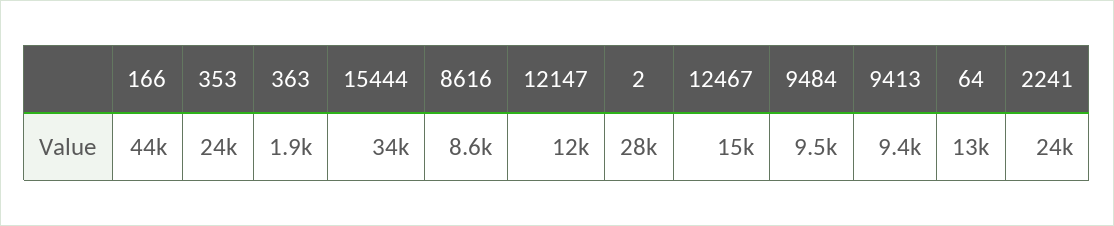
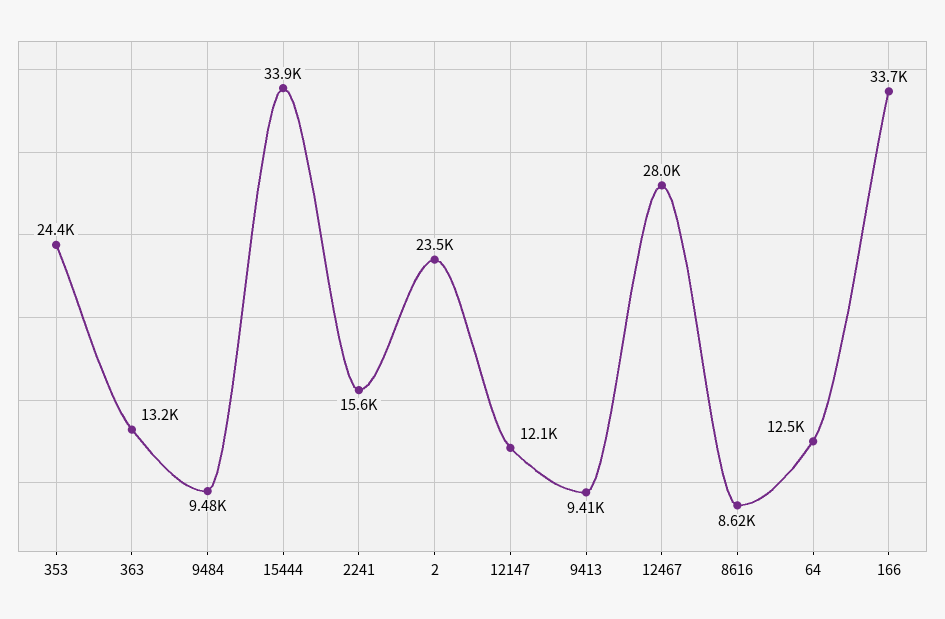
166: 44000 -> 33700
363: 1900 -> 13200
2: 28000 -> 23500
12467: 15000 -> 28000
2241: 24000 -> 15600

